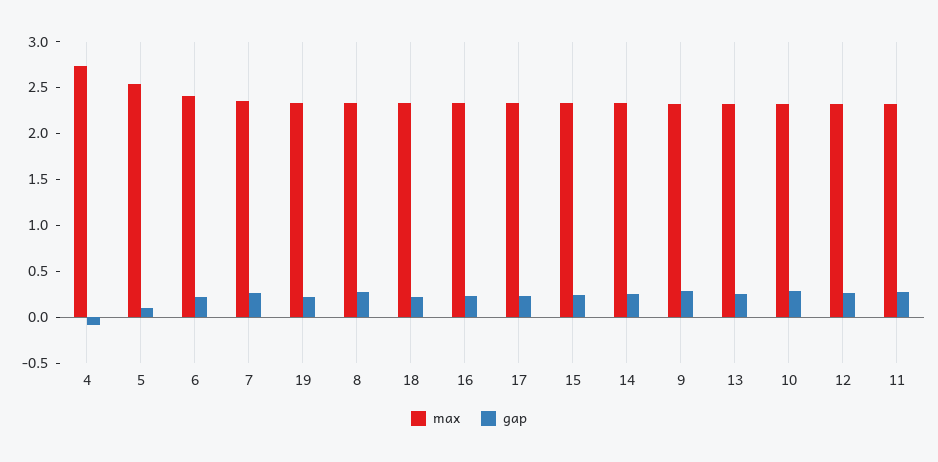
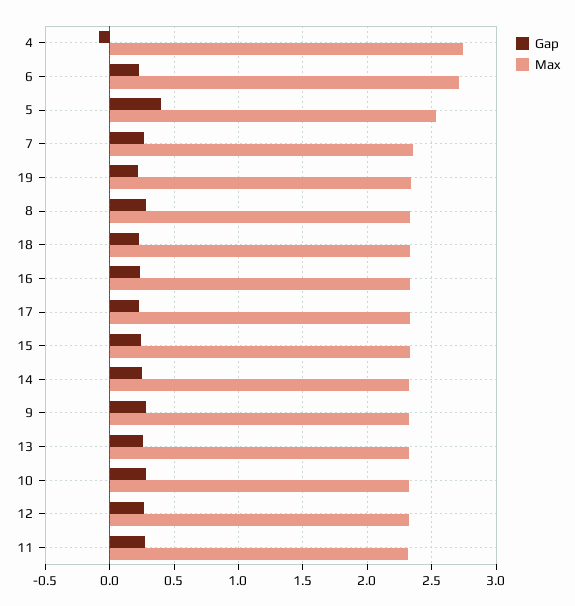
gap, 5: 0.1 -> 0.4
max, 6: 2.4 -> 2.7

